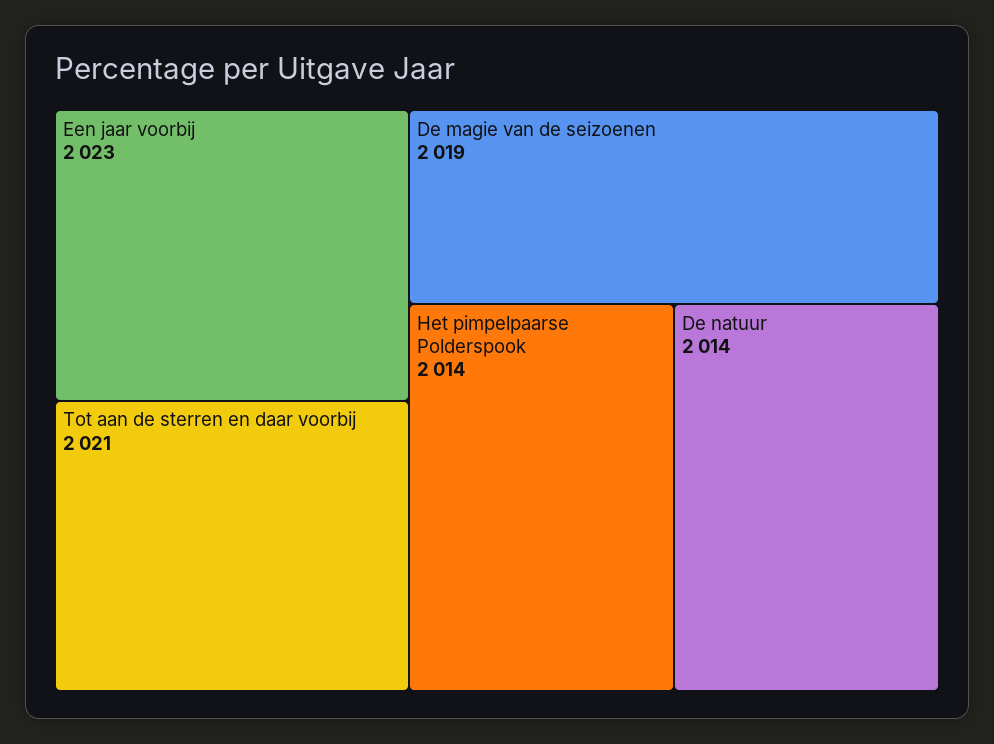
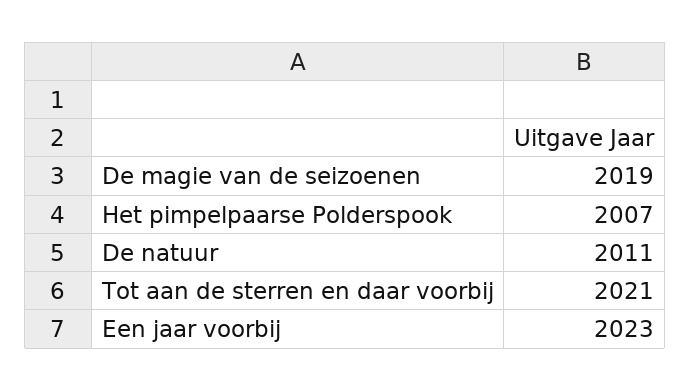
Het pimpelpaarse Polderspook: 2014 -> 2007
De natuur: 2014 -> 2011

